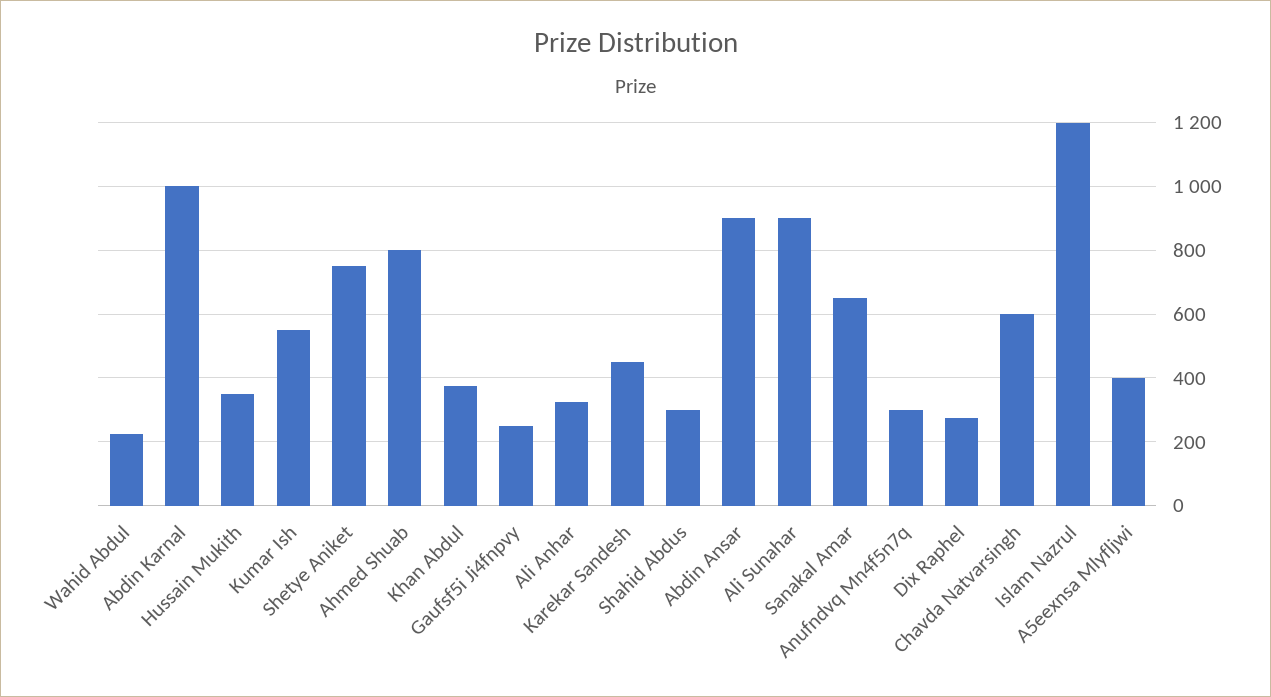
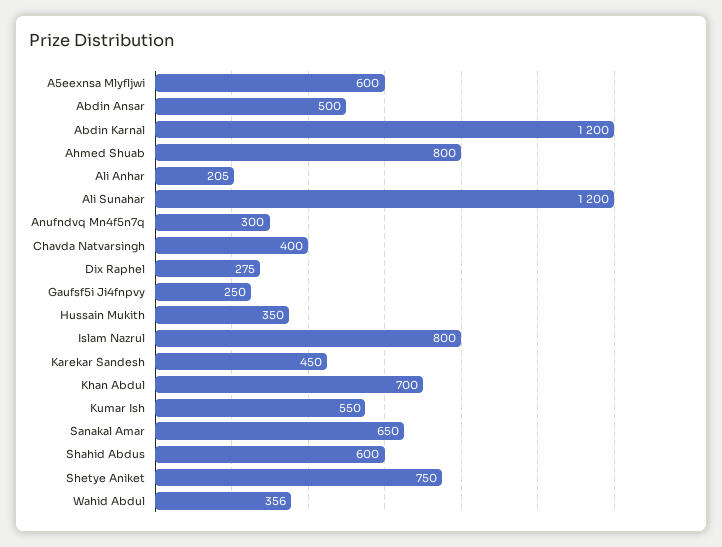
Wahid Abdul: 220 -> 356
Abdin Karnal: 1000 -> 1200
Khan Abdul: 380 -> 700
Ali Anhar: 320 -> 205
Shahid Abdus: 300 -> 600
Abdin Ansar: 900 -> 500
Ali Sunahar: 900 -> 1200
Chavda Natvarsingh: 600 -> 400
Islam Nazrul: 1200 -> 800
A5eexnsa Mlyfljwi: 400 -> 600

